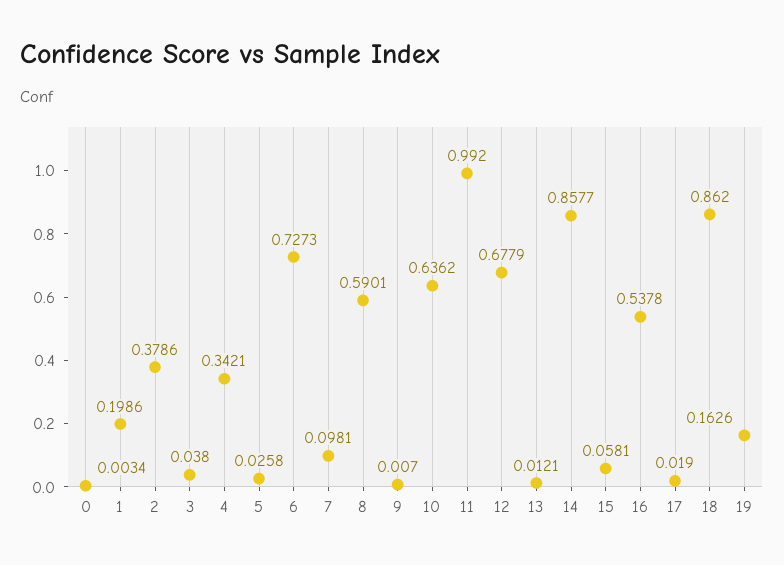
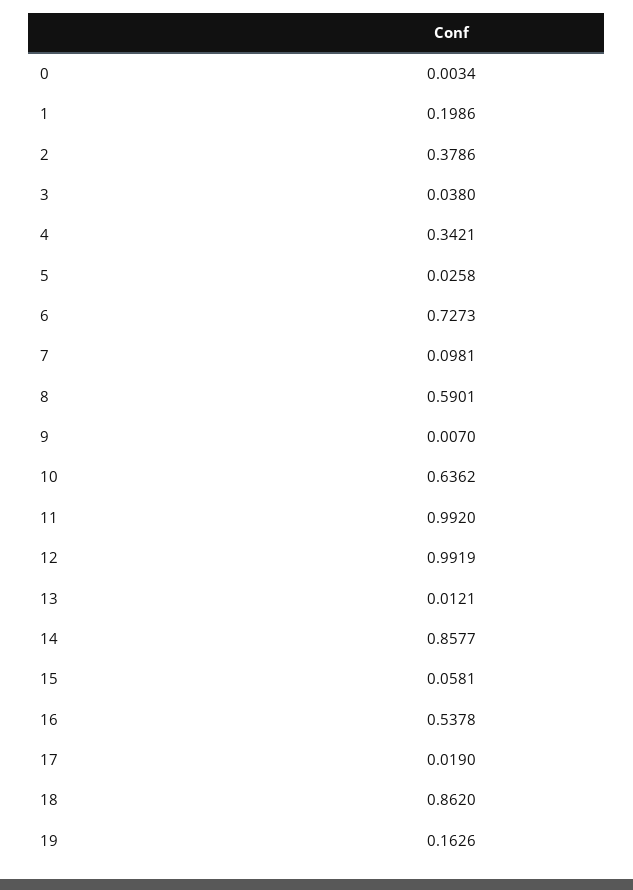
12: 0.6779 -> 0.9919

